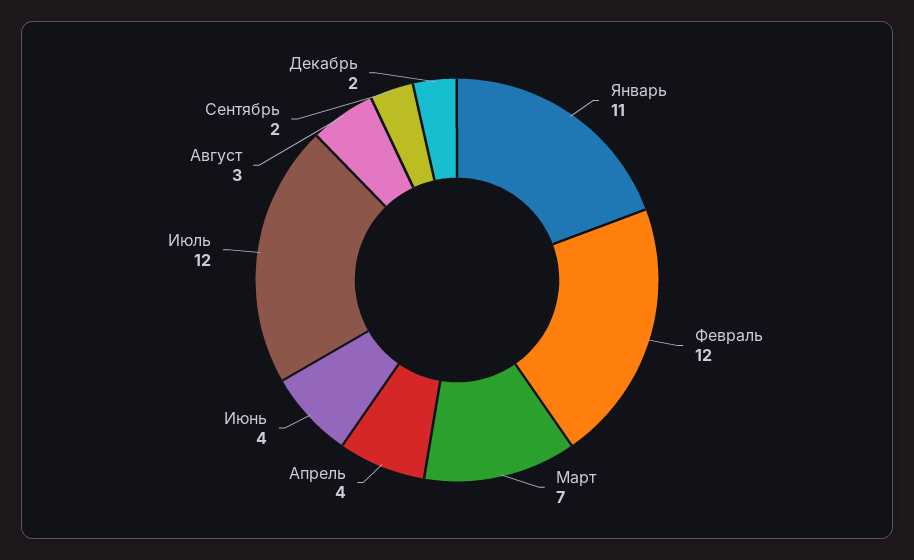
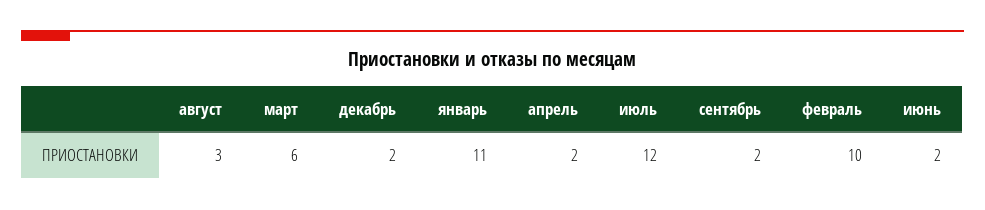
Февраль: 12 -> 10
Март: 7 -> 6
Апрель: 4 -> 2
Июнь: 4 -> 2

